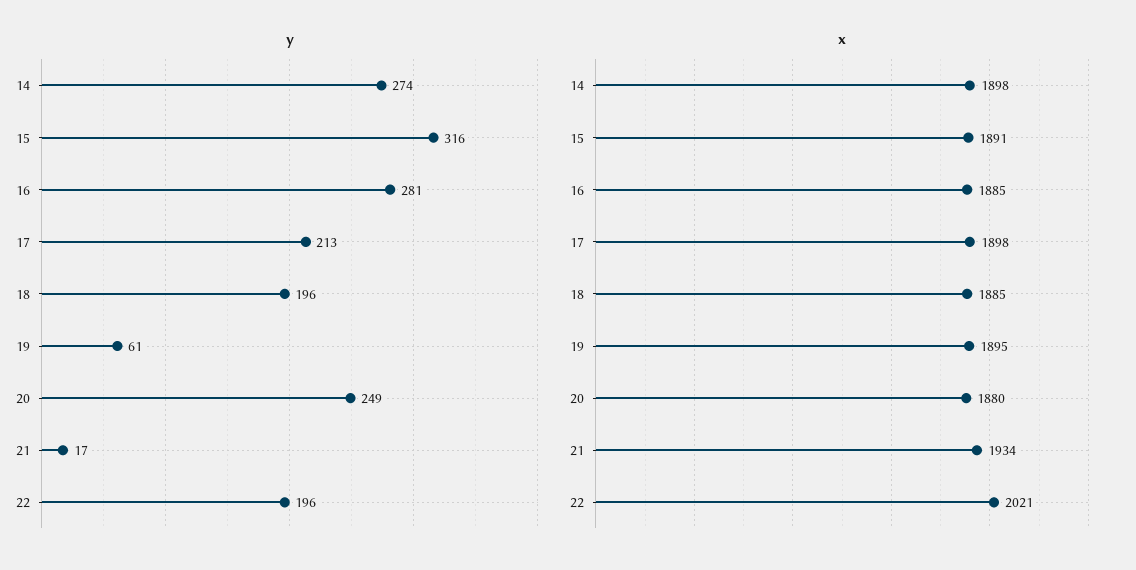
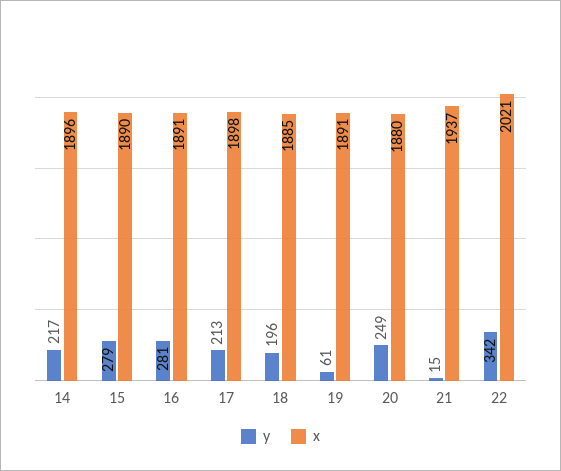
y, 14: 274 -> 217
y, 15: 316 -> 279
y, 21: 17 -> 15
y, 22: 196 -> 342
x, 14: 1898 -> 1896
x, 15: 1891 -> 1890
x, 16: 1885 -> 1891
x, 19: 1895 -> 1891
x, 21: 1934 -> 1937

